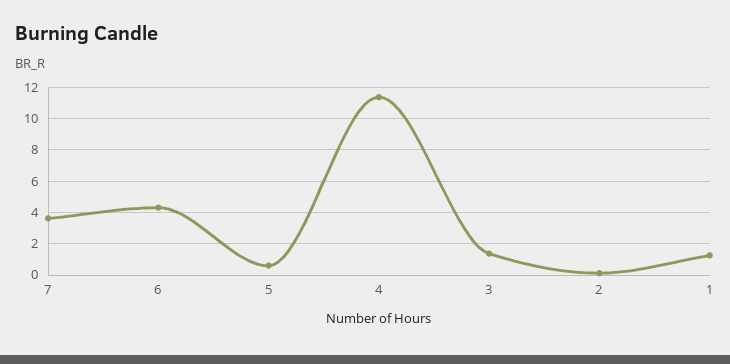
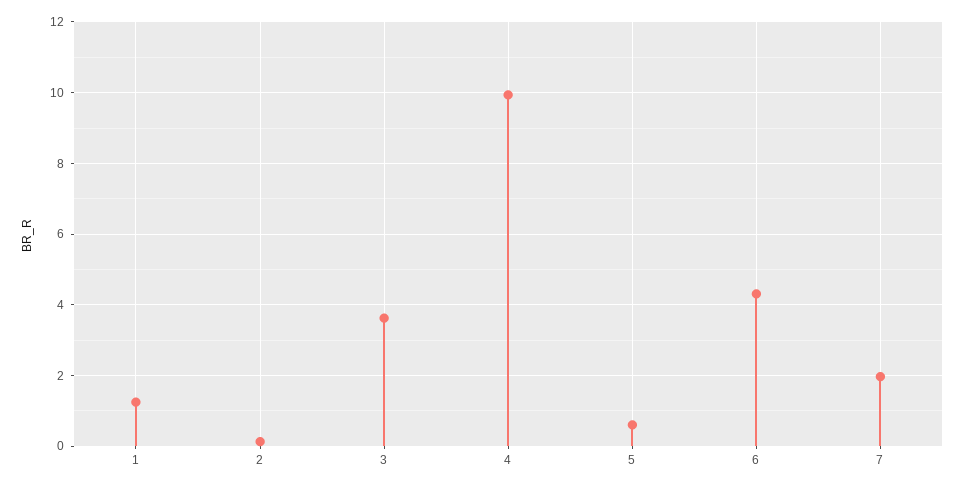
7: 3.5 -> 2
4: 11.5 -> 10
3: 1.5 -> 3.6

